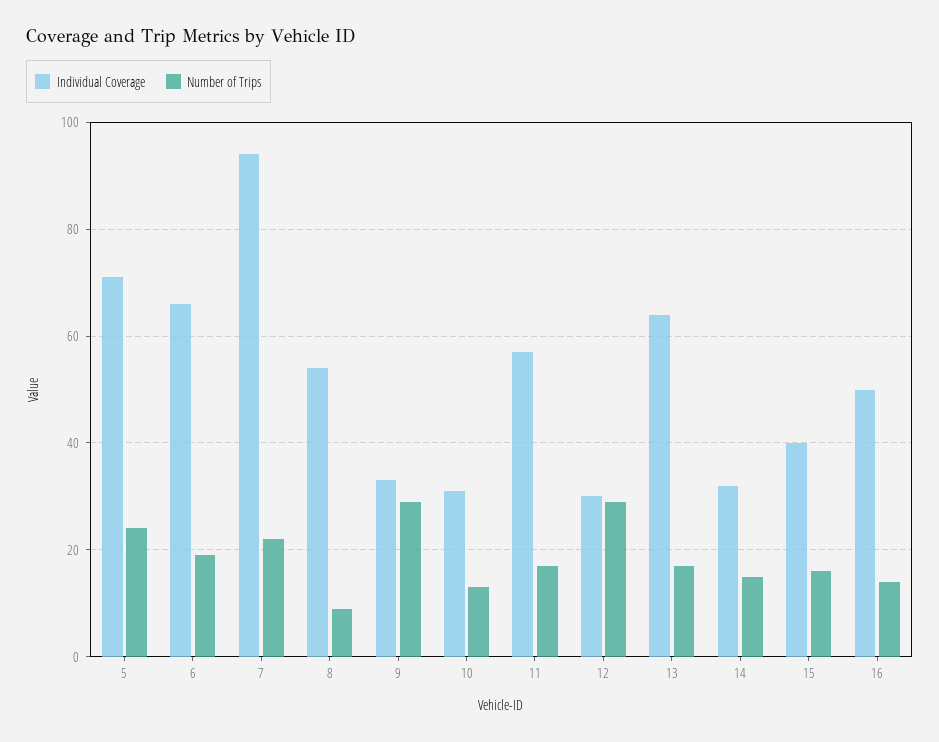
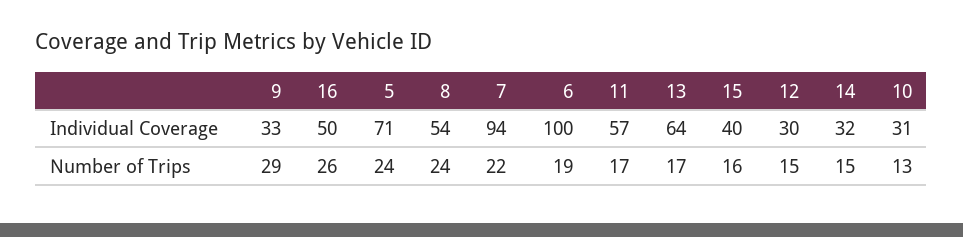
Individual Coverage, 6: 65 -> 100
Number of Trips, 8: 10 -> 24
Number of Trips, 12: 30 -> 15
Number of Trips, 16: 15 -> 26

